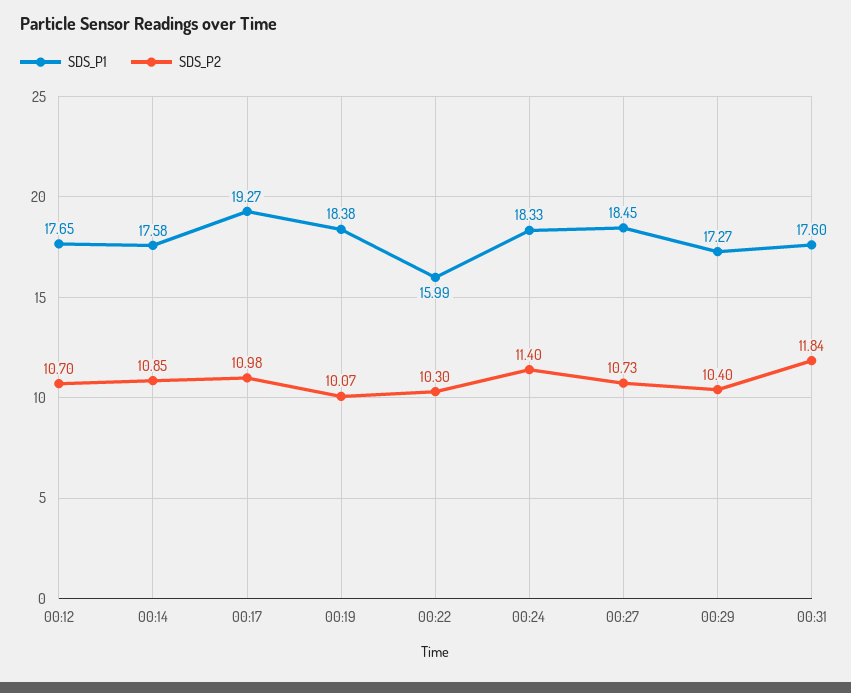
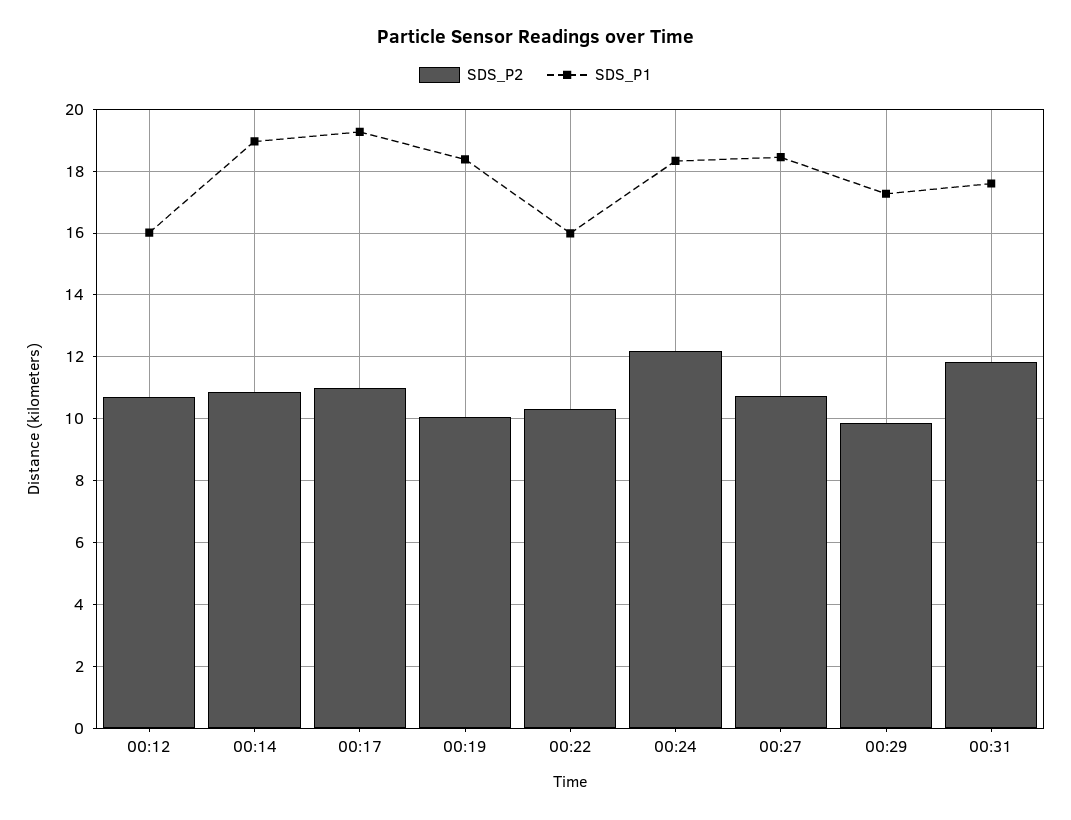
SDS_P1, 00:12: 17.65 -> 16
SDS_P1, 00:14: 17.58 -> 19
SDS_P2, 00:24: 11.4 -> 12.2
SDS_P2, 00:29: 10.4 -> 9.8

